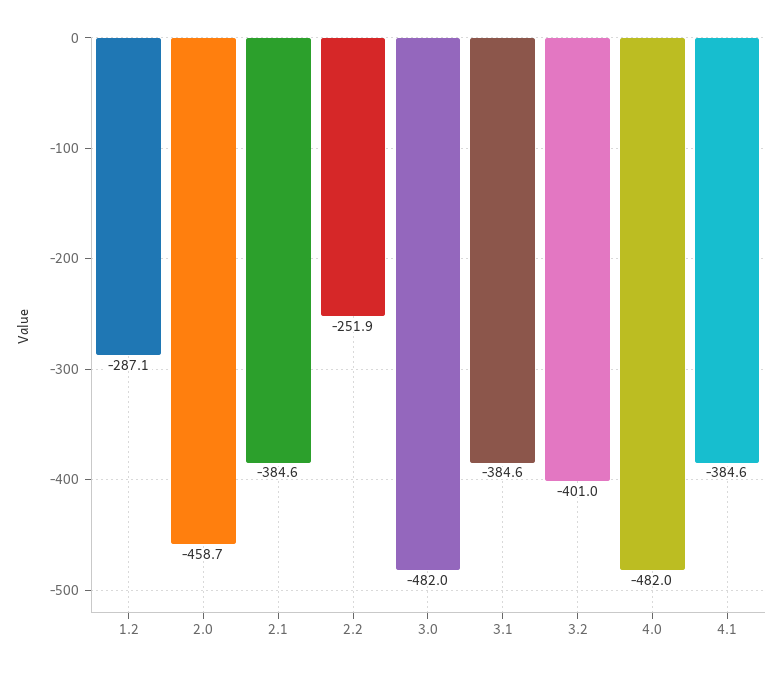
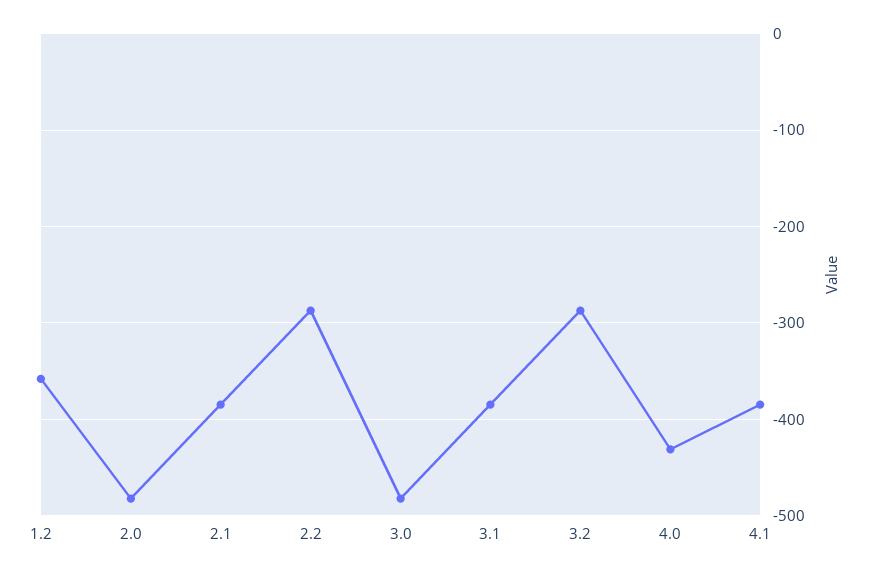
1.2: -287.1 -> -360
2.0: -458.7 -> -480
2.2: -251.9 -> -290
3.2: -401 -> -290
4.0: -482 -> -430

